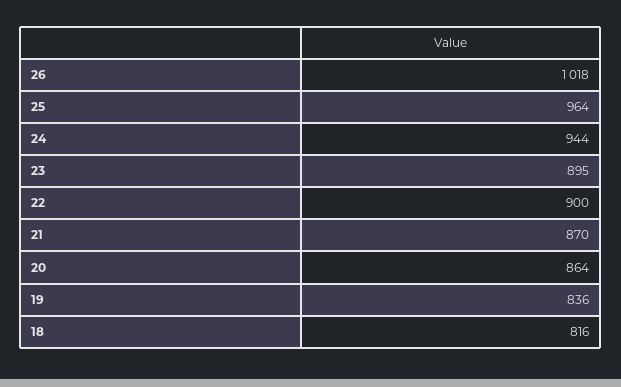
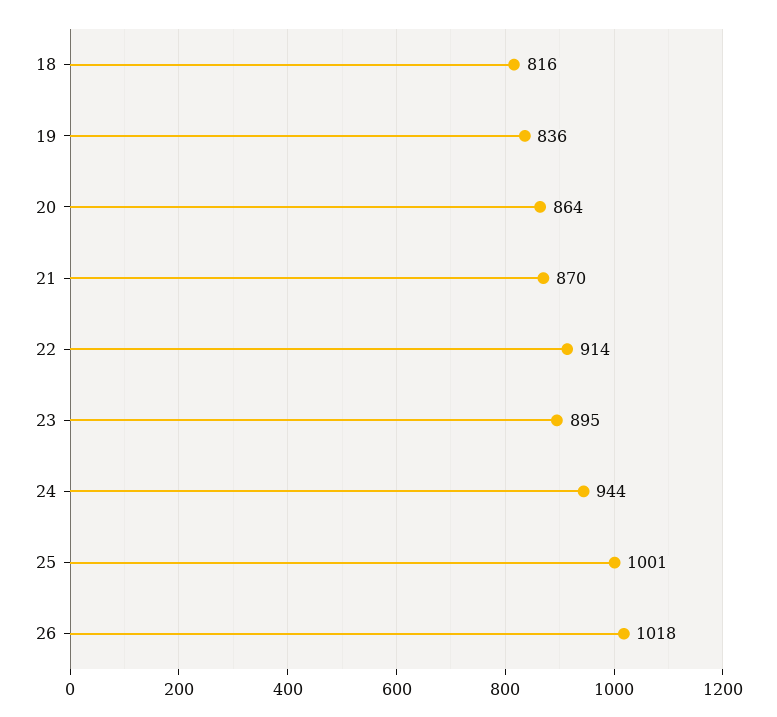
25: 964 -> 1001
22: 900 -> 914

